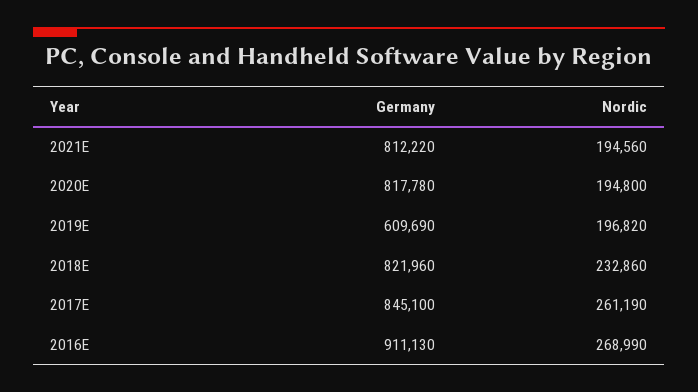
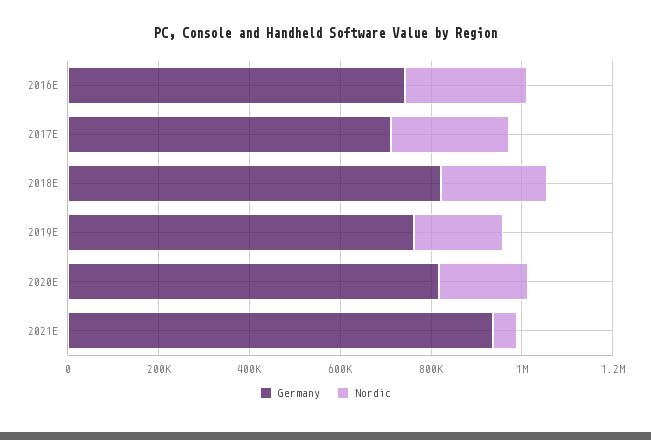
Germany, 2021E: 812220 -> 950000
Nordic, 2021E: 194560 -> 50000
Germany, 2019E: 609690 -> 750000
Germany, 2017E: 845100 -> 700000
Germany, 2016E: 911130 -> 750000

